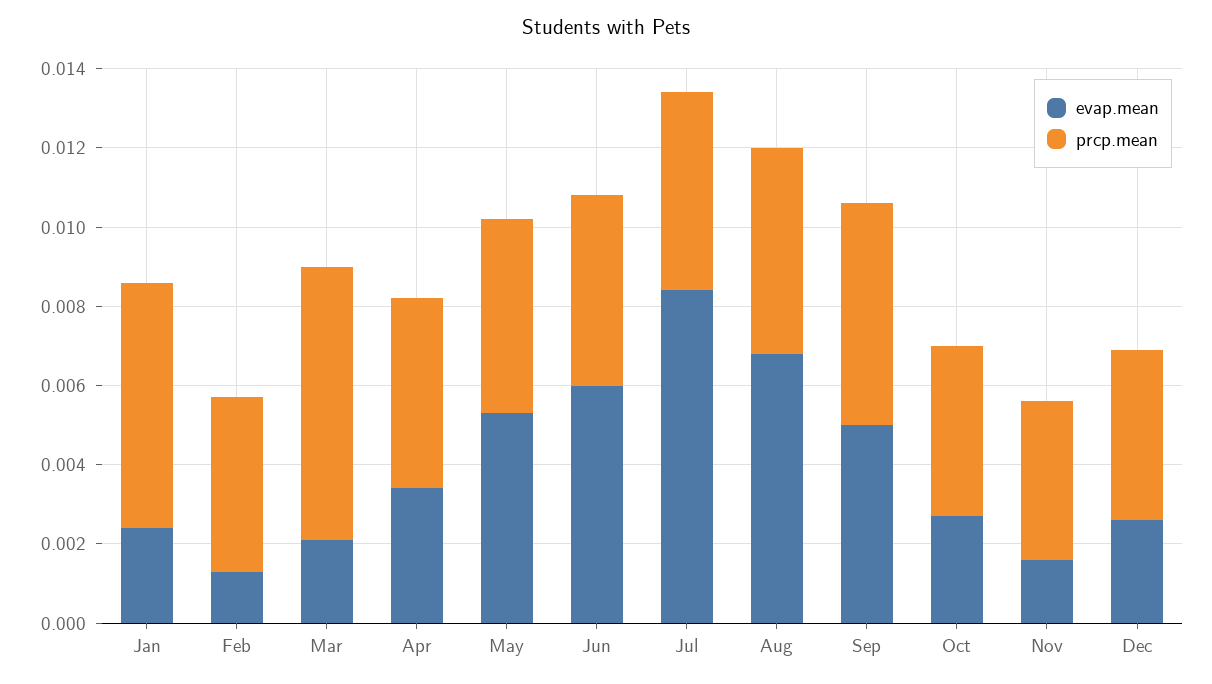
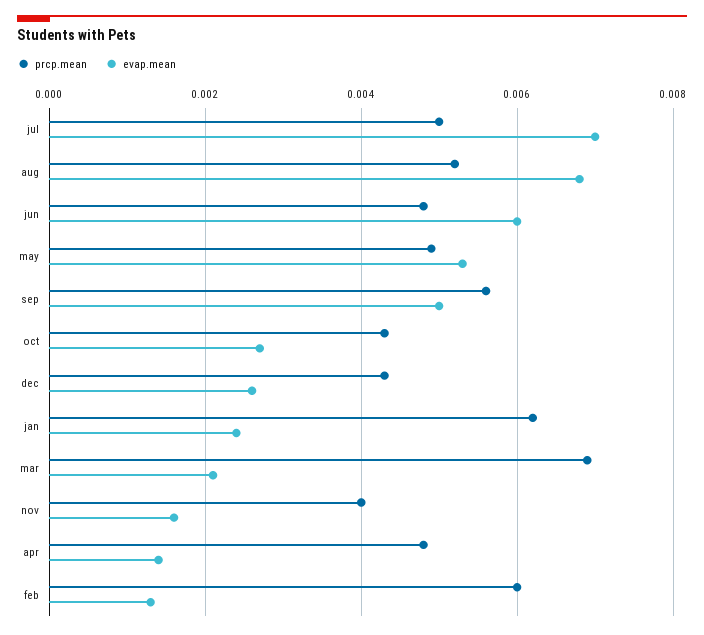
prcp.mean, Feb: 0.0045 -> 0.006
evap.mean, Apr: 0.0035 -> 0.0015
evap.mean, Jul: 0.0085 -> 0.007

